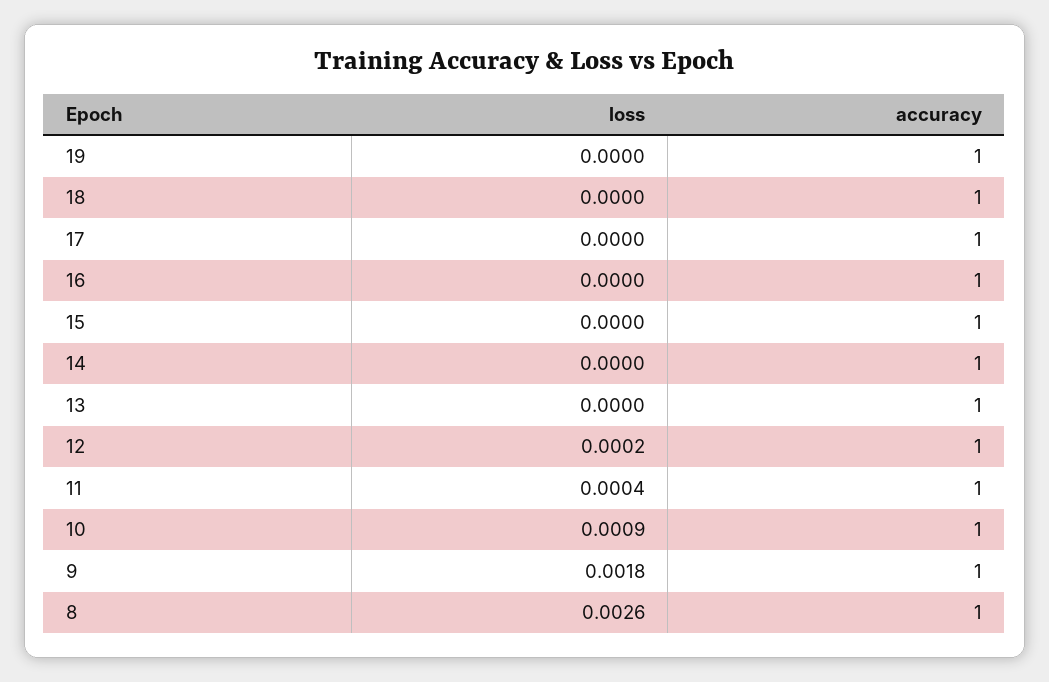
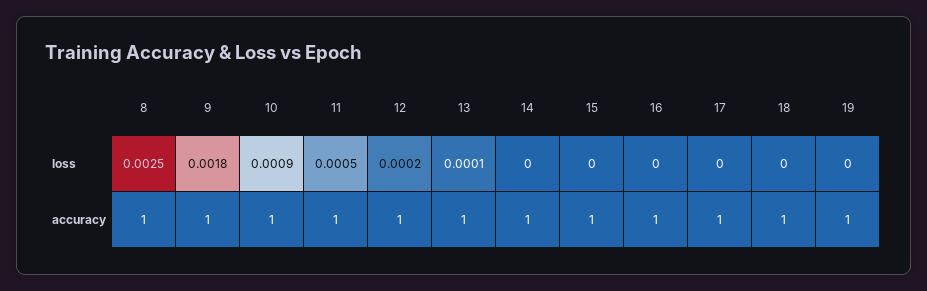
loss, 13: 0 -> 0.0001
loss, 11: 0.0004 -> 0.0005
loss, 8: 0.0026 -> 0.0025

